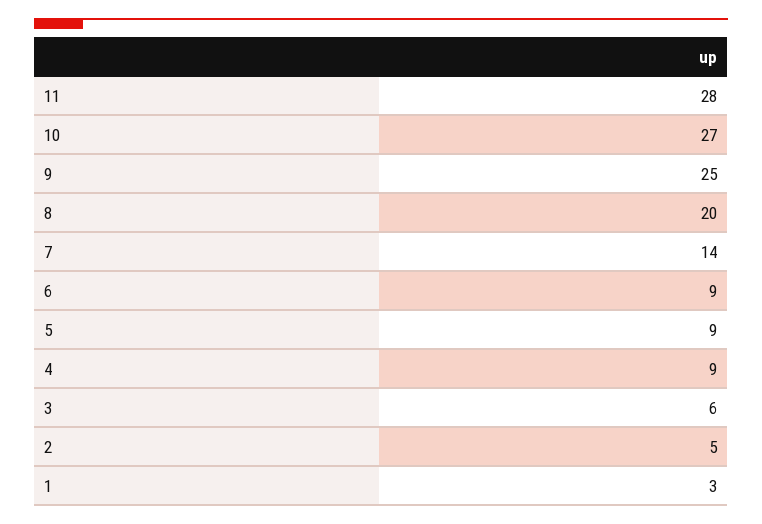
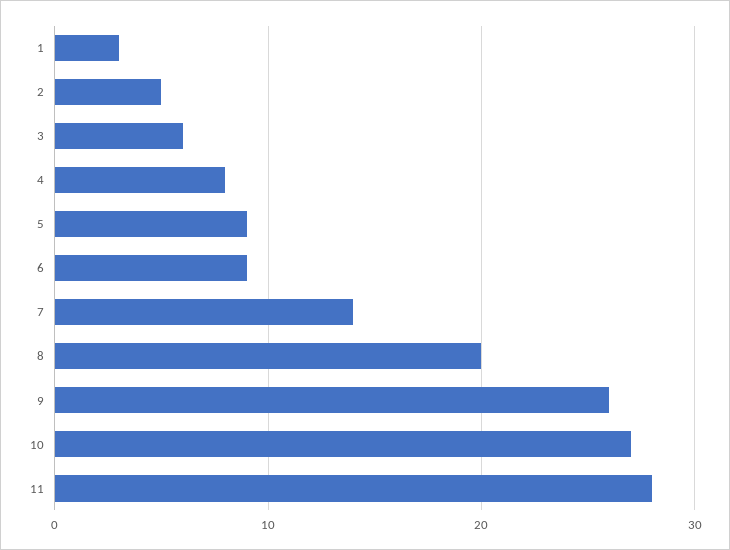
9: 25 -> 26
4: 9 -> 8

